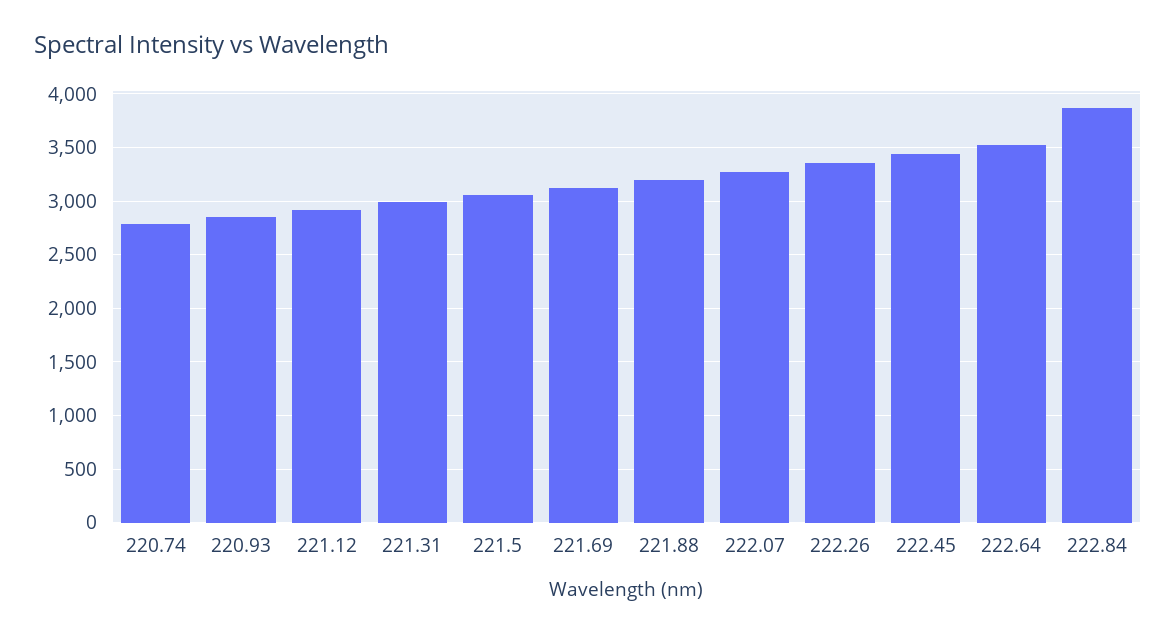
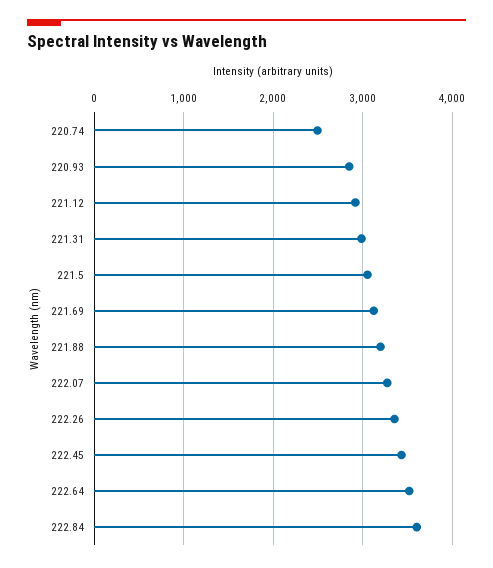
220.74: 2800 -> 2500
222.84: 3900 -> 3600

